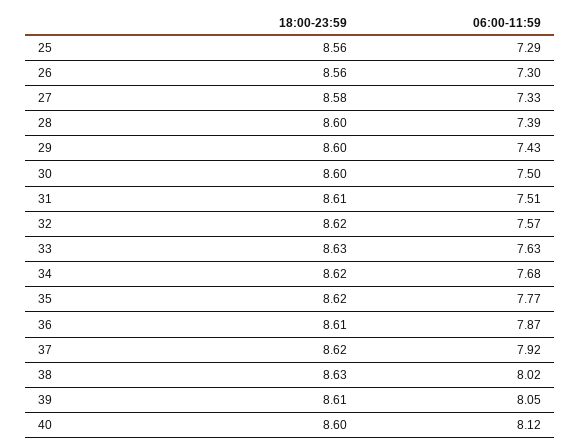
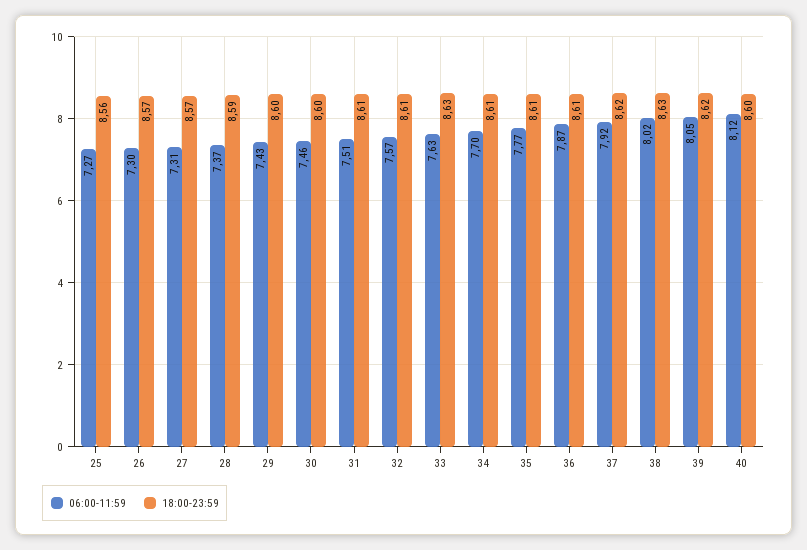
06:00-11:59, 25: 7.29 -> 7.27
18:00-23:59, 26: 8.56 -> 8.57
18:00-23:59, 27: 8.58 -> 8.57
06:00-11:59, 27: 7.33 -> 7.31
18:00-23:59, 28: 8.6 -> 8.59
06:00-11:59, 28: 7.39 -> 7.37
06:00-11:59, 30: 7.5 -> 7.46
18:00-23:59, 32: 8.62 -> 8.61
18:00-23:59, 34: 8.62 -> 8.61
06:00-11:59, 34: 7.68 -> 7.7
18:00-23:59, 35: 8.62 -> 8.61
18:00-23:59, 39: 8.61 -> 8.62

